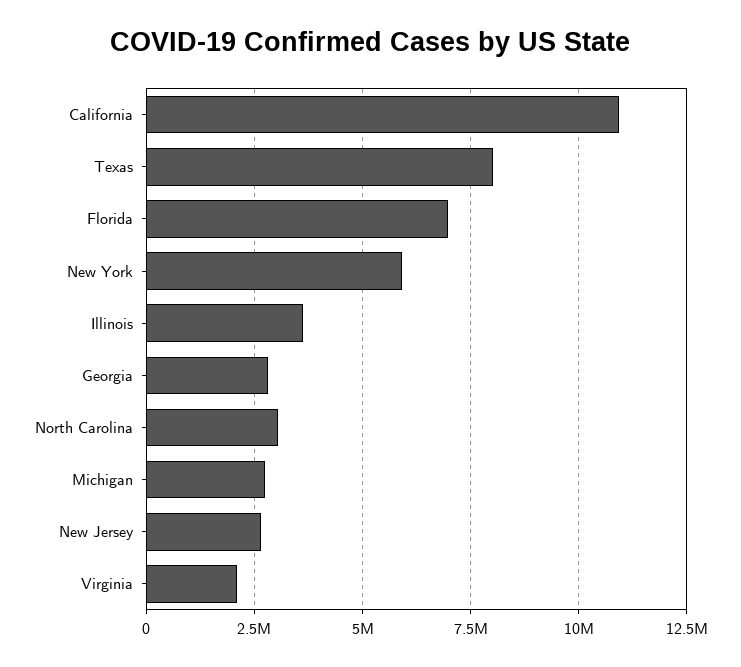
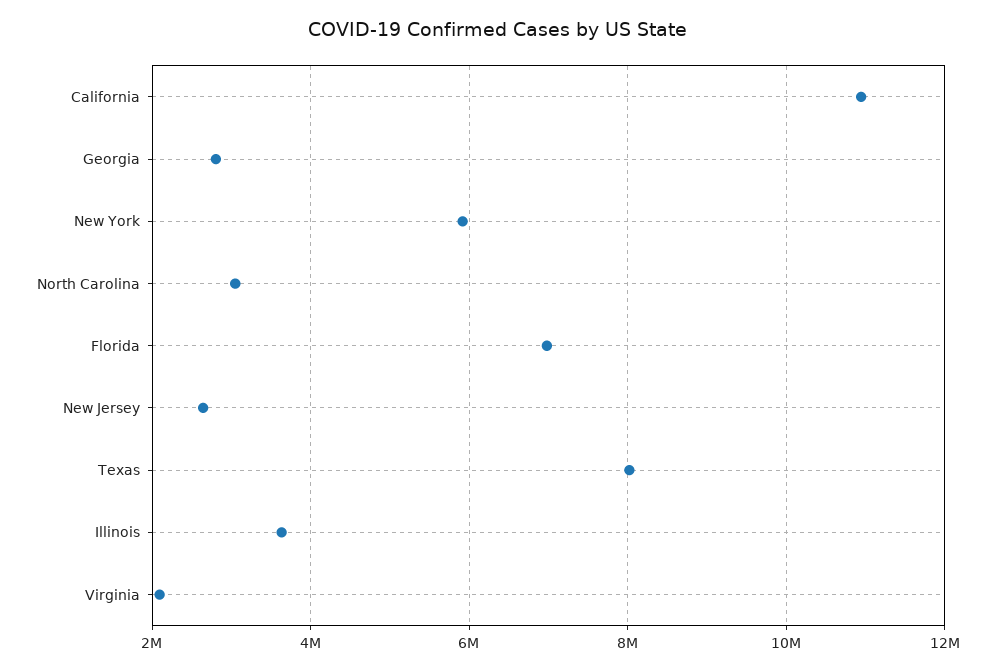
Michigan: 2750000 -> none

